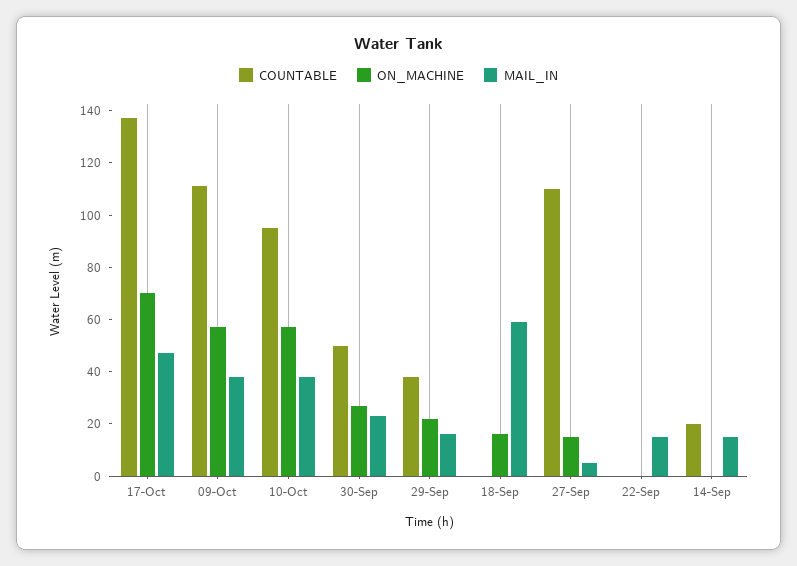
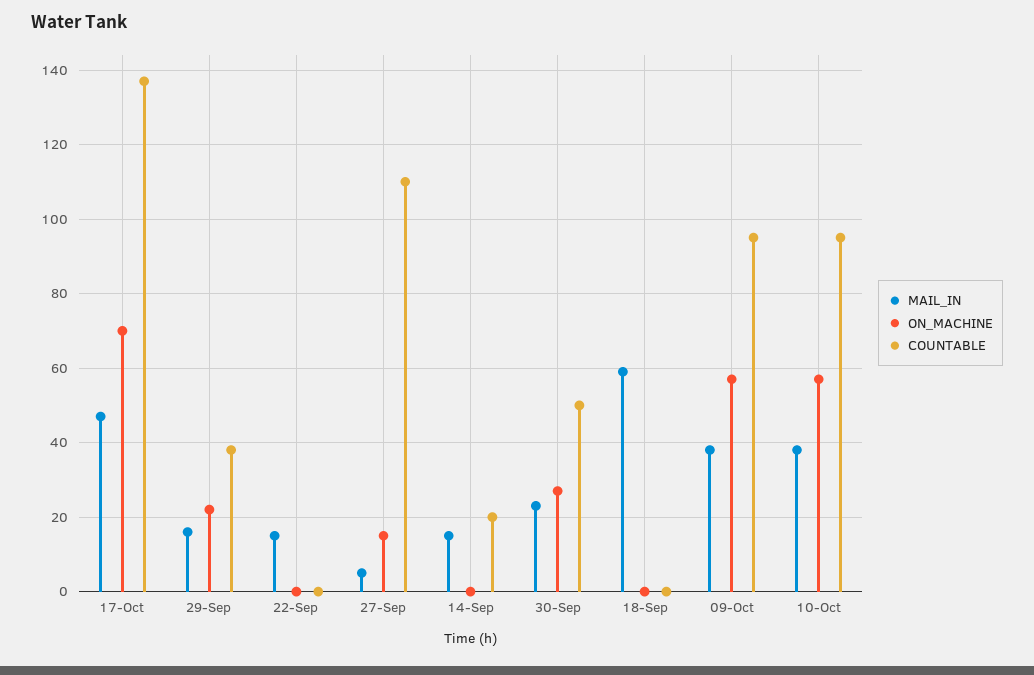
COUNTABLE, 09-Oct: 110 -> 95
ON_MACHINE, 18-Sep: 15 -> 0

